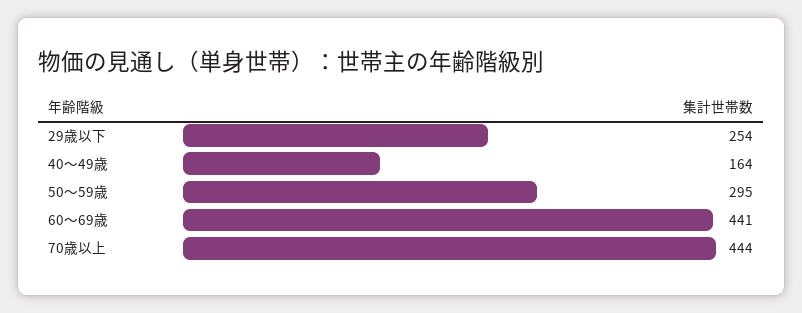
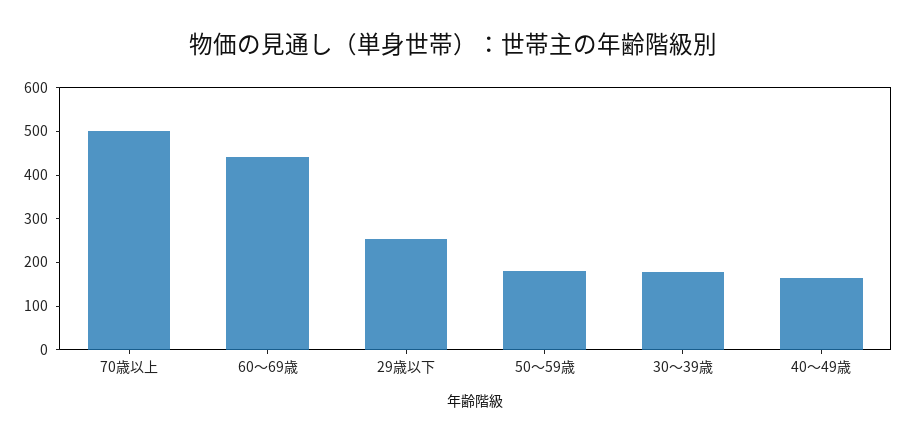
50～59歳: 295 -> 180
70歳以上: 444 -> 500
30～39歳: none -> 180

